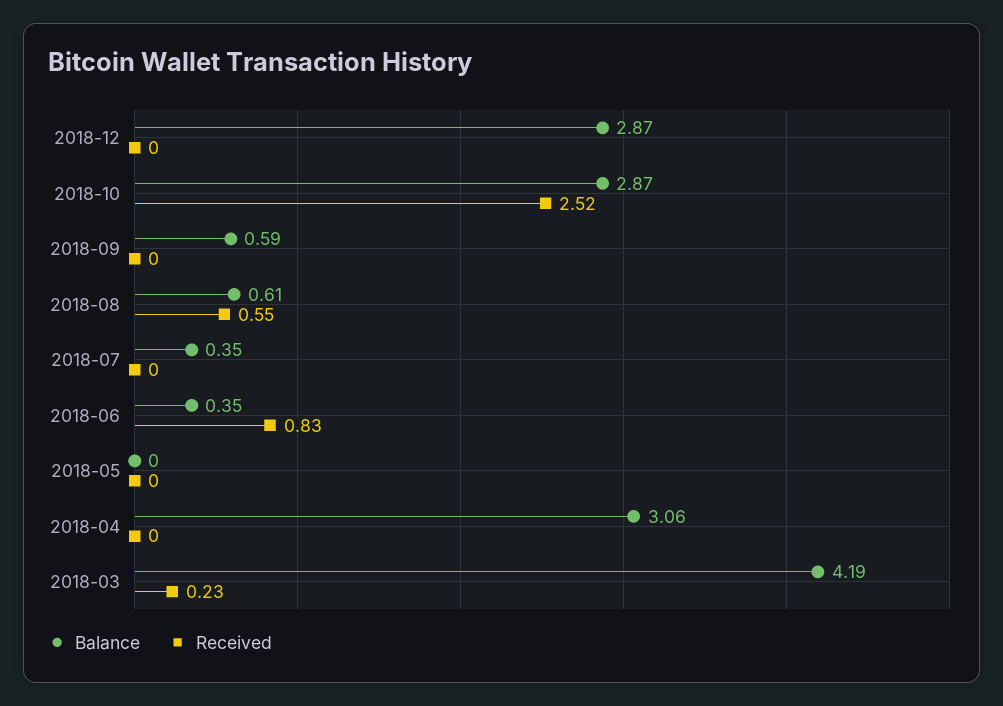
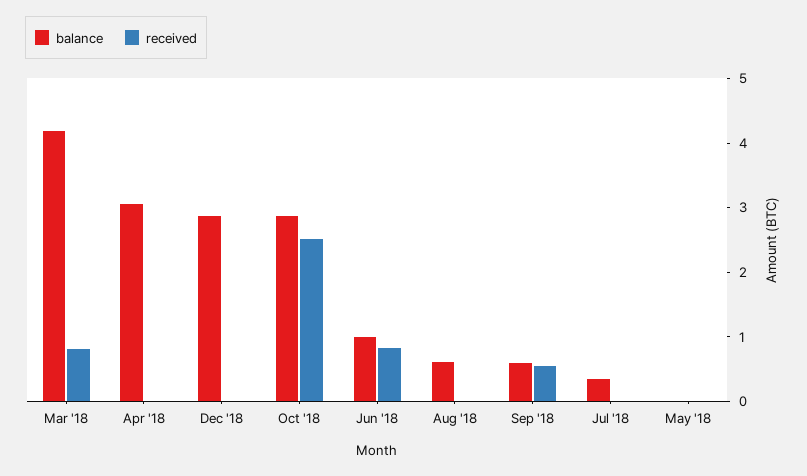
Received, 2018-09: 0 -> 0.6
Received, 2018-08: 0.55 -> 0
Balance, 2018-06: 0.35 -> 1
Received, 2018-03: 0.23 -> 0.8

